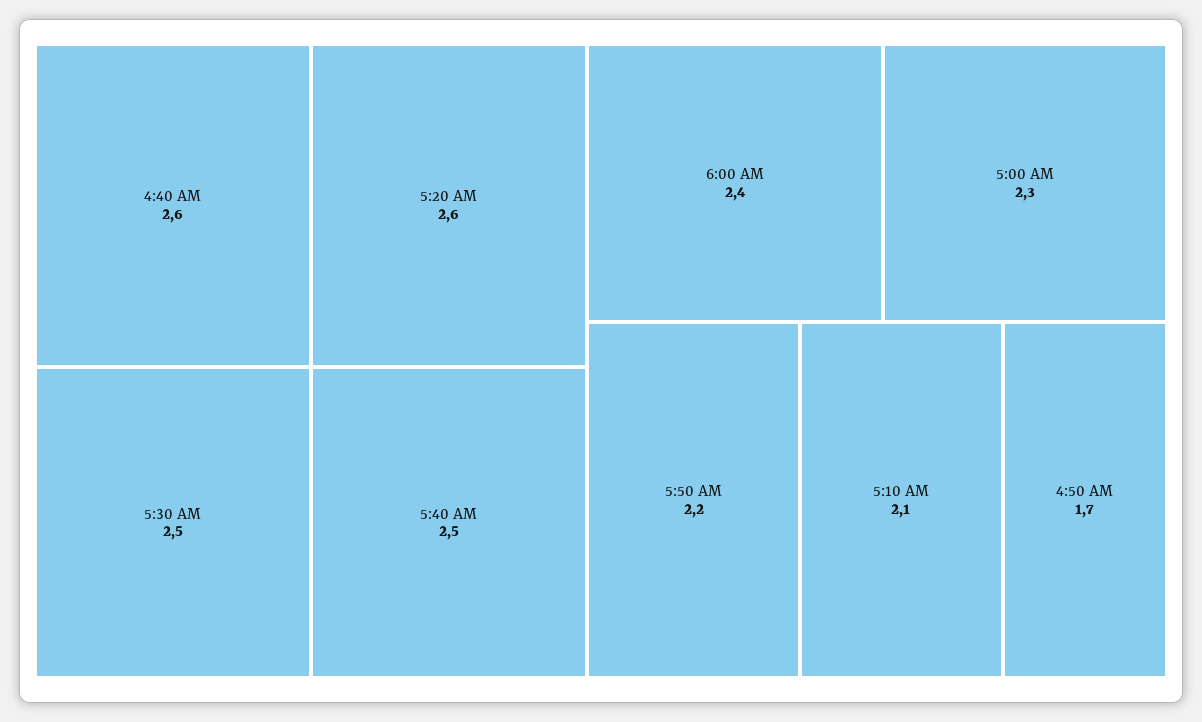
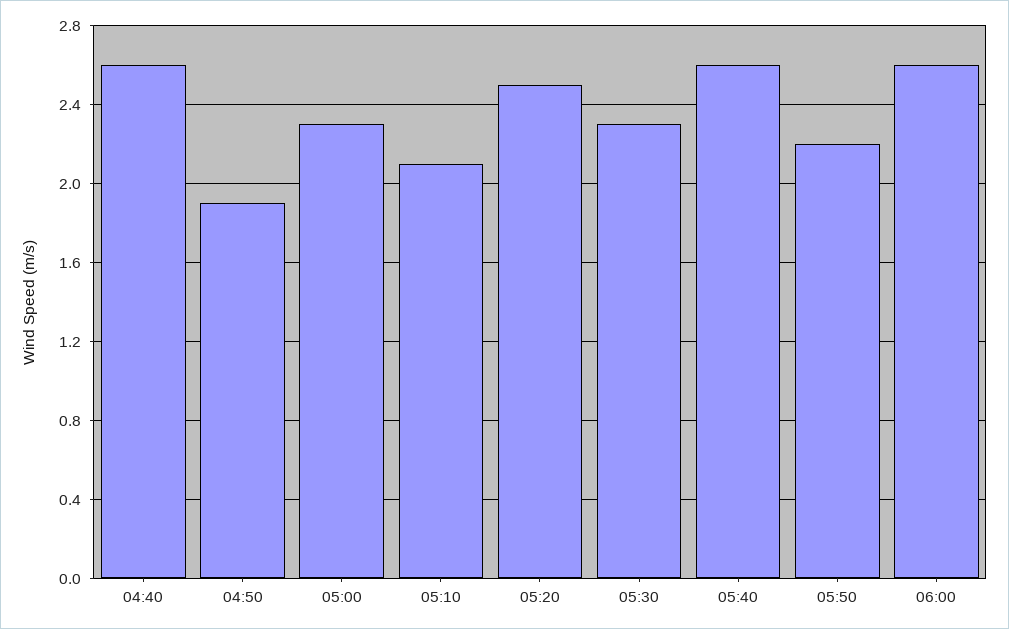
5:20 AM: 2.6 -> 2.5
5:30 AM: 2.5 -> 2.3
5:40 AM: 2.5 -> 2.6
6:00 AM: 2.4 -> 2.6
4:50 AM: 1.7 -> 1.9

